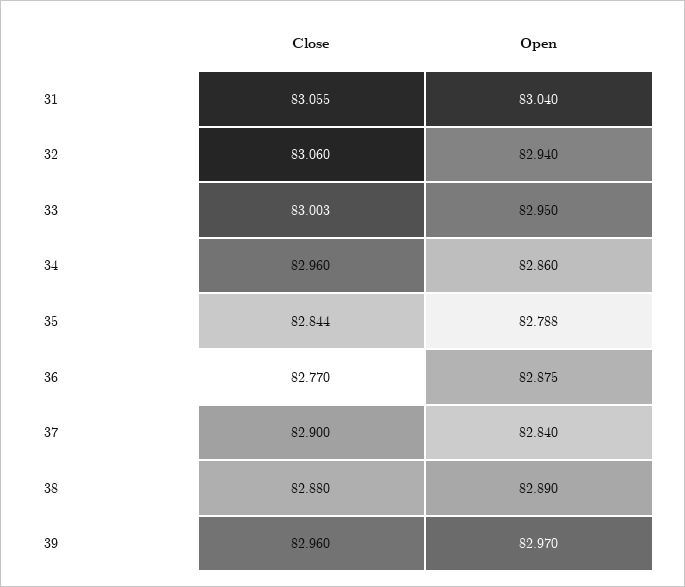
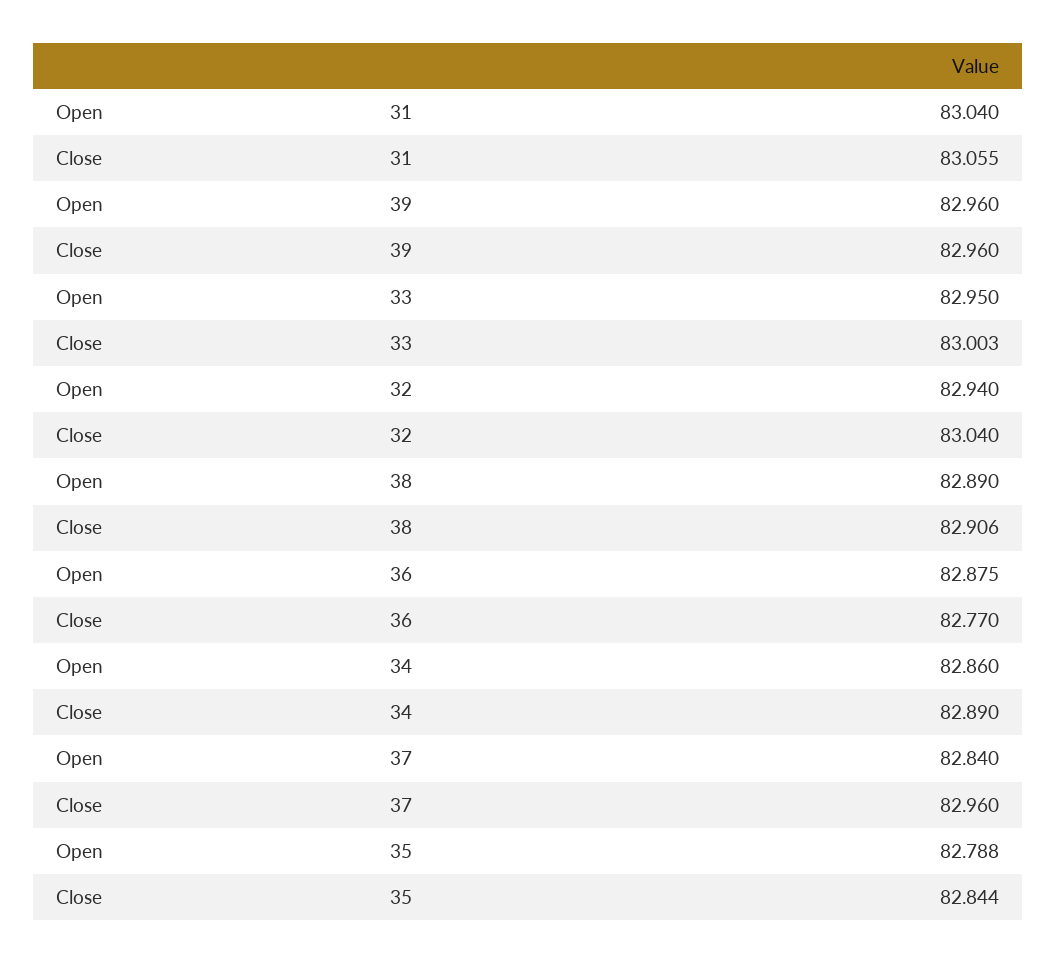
Close, 32: 83.06 -> 83.04
Close, 34: 82.96 -> 82.89
Close, 37: 82.9 -> 82.96
Close, 38: 82.88 -> 82.906
Open, 39: 82.97 -> 82.96

